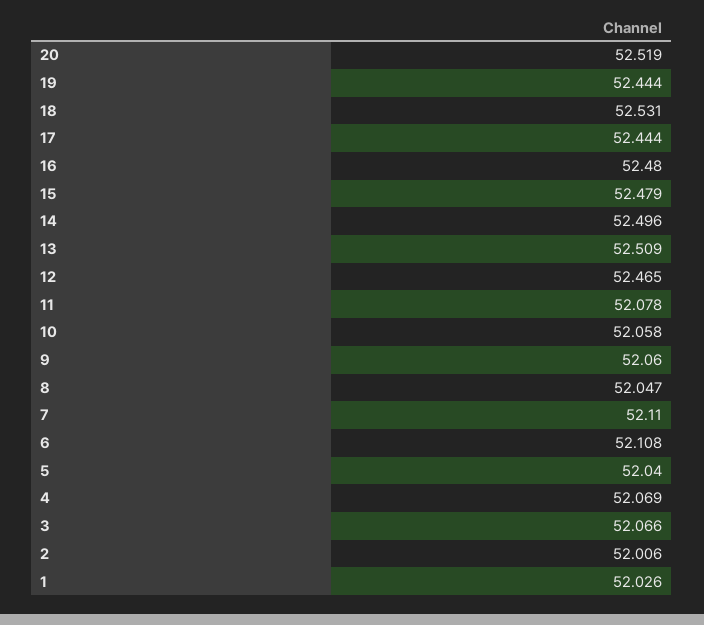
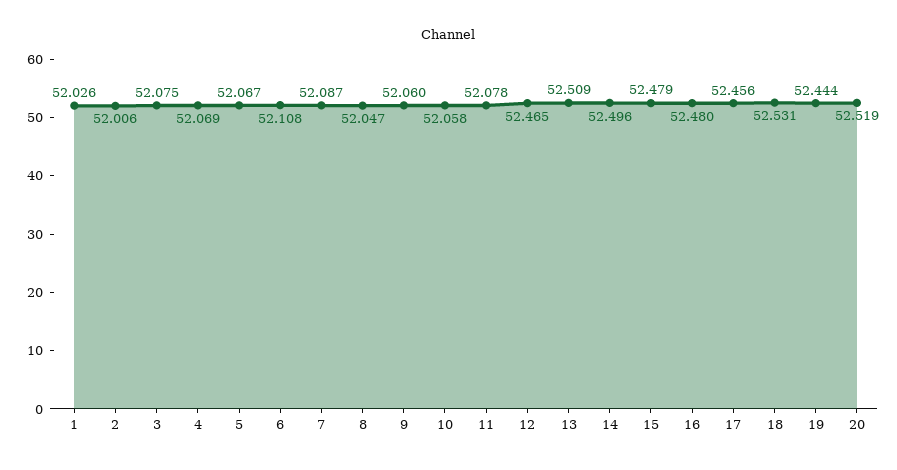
17: 52.444 -> 52.456
7: 52.11 -> 52.087
5: 52.04 -> 52.067
3: 52.066 -> 52.075

